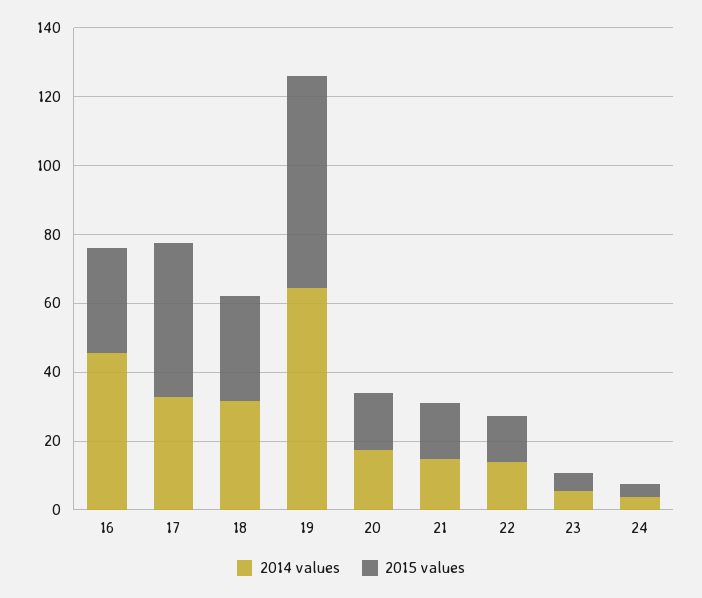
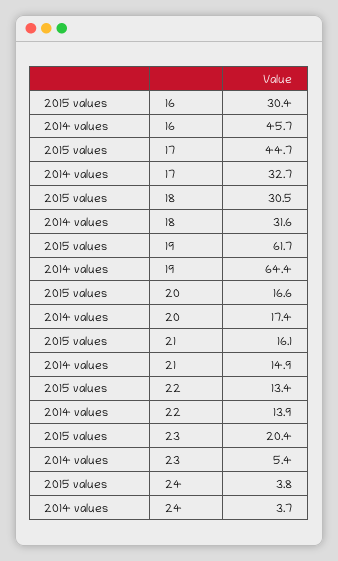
2015 values, 23: 5 -> 20.4

